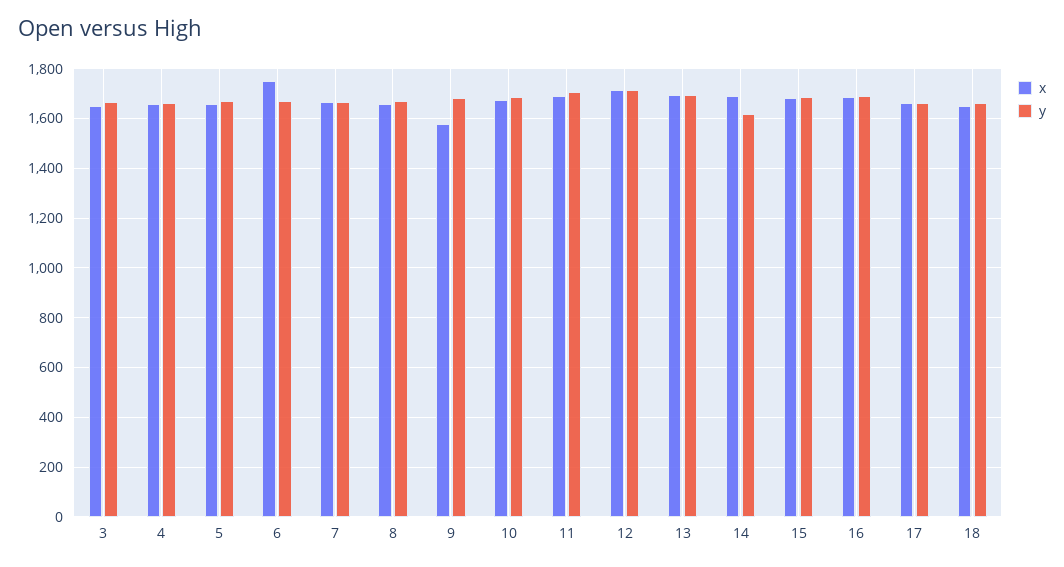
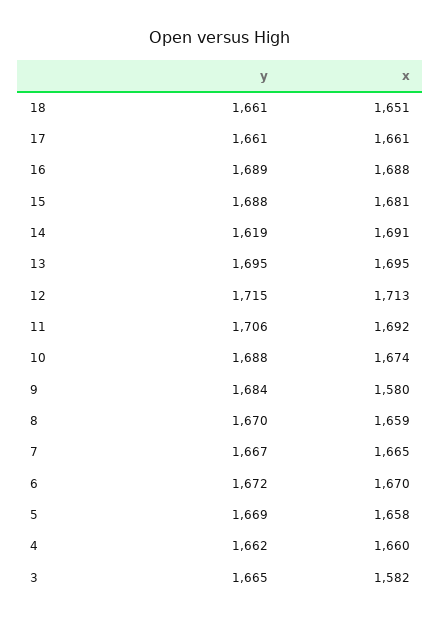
x, 3: 1650 -> 1582
x, 6: 1750 -> 1670

